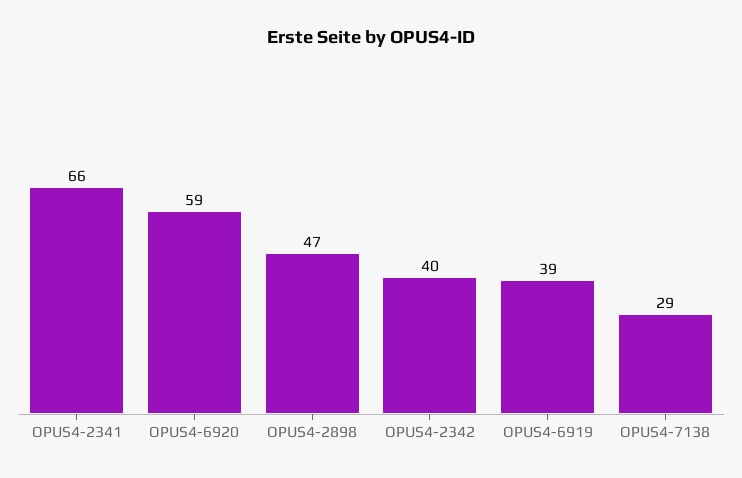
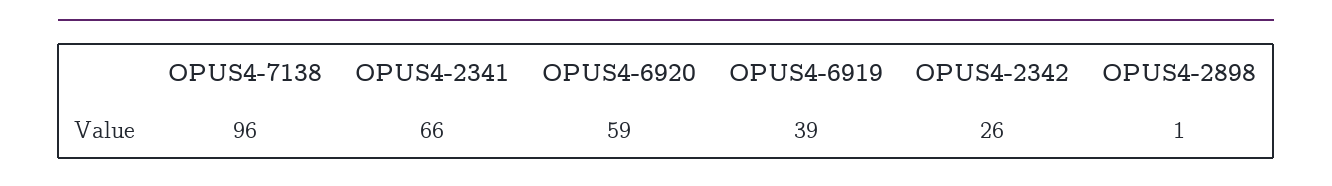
OPUS4-2898: 47 -> 1
OPUS4-2342: 40 -> 26
OPUS4-7138: 29 -> 96

